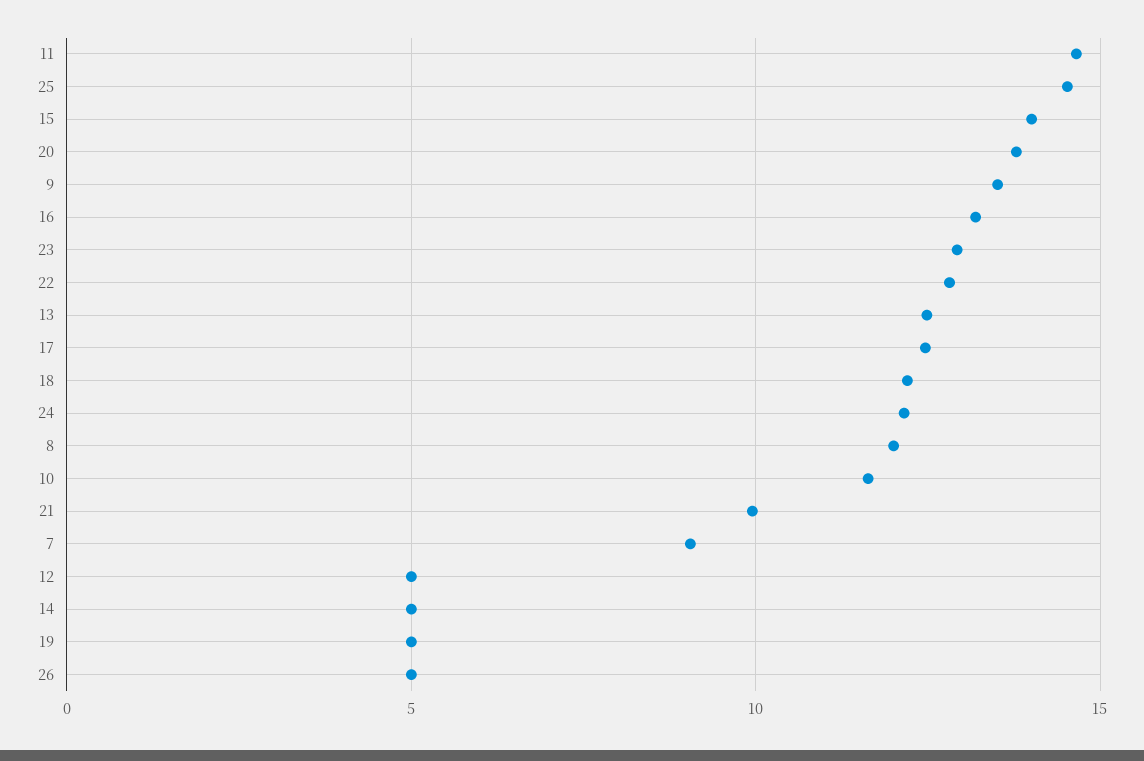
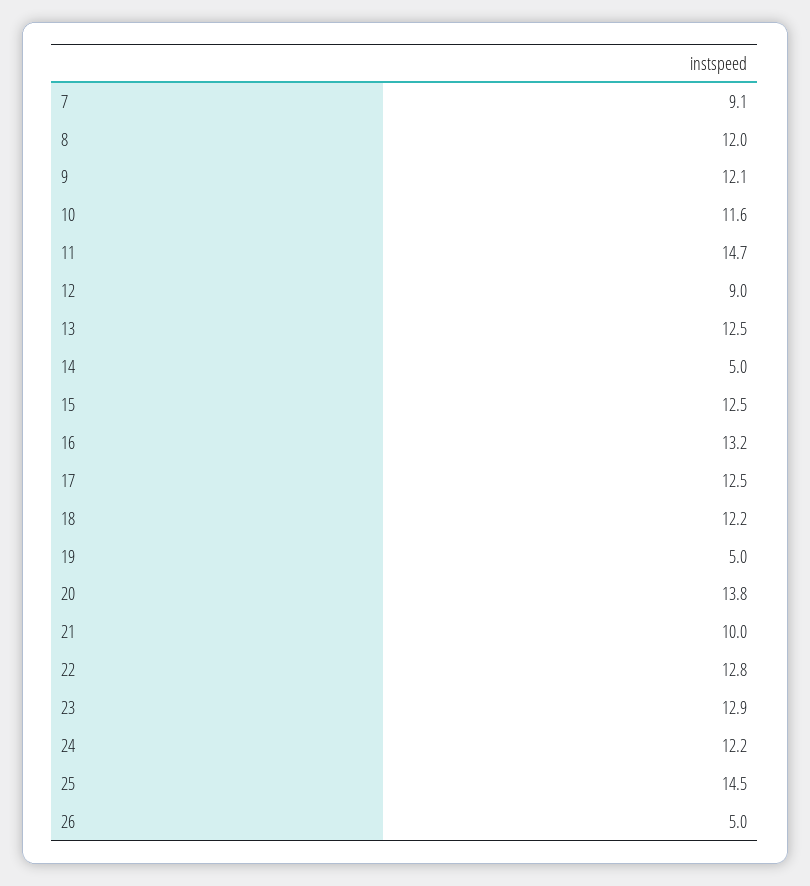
15: 14 -> 12.5
9: 13.5 -> 12.1
12: 5 -> 9

